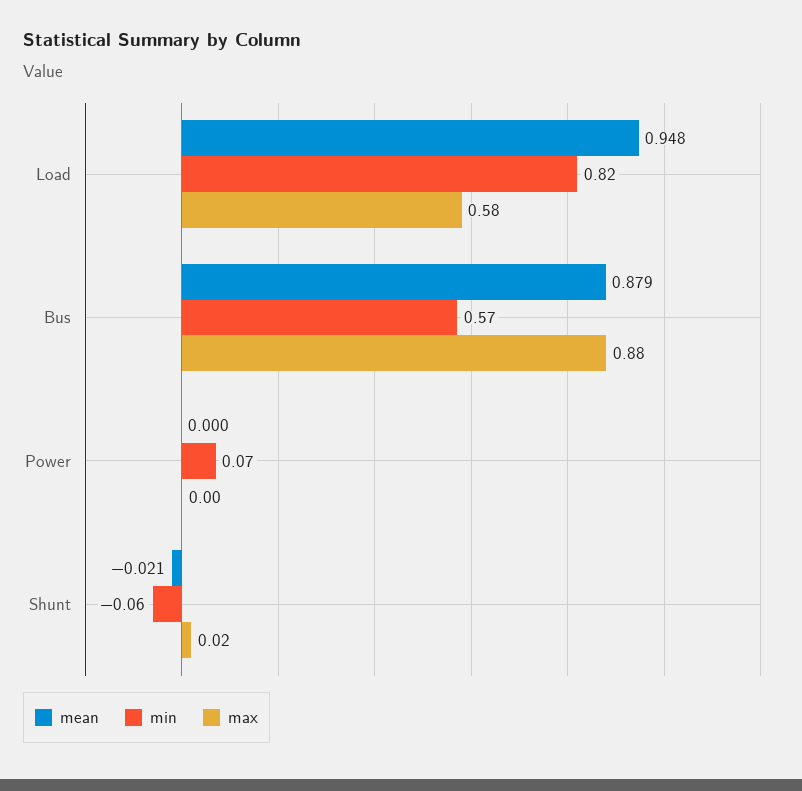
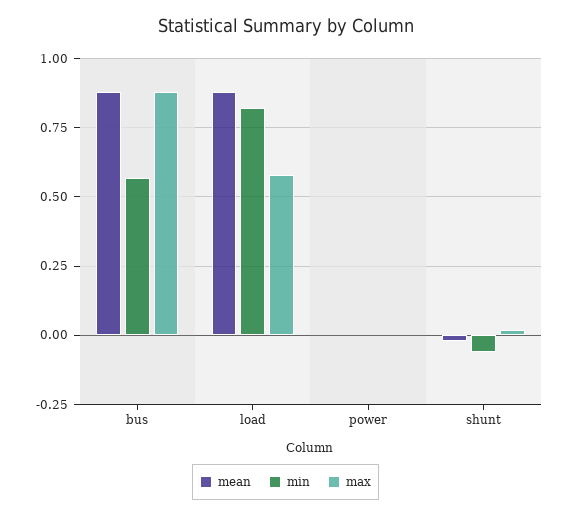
mean, Load: 0.948 -> 0.875
min, Power: 0.07 -> 0

